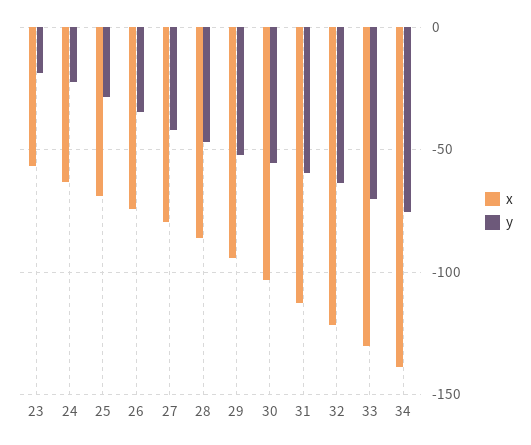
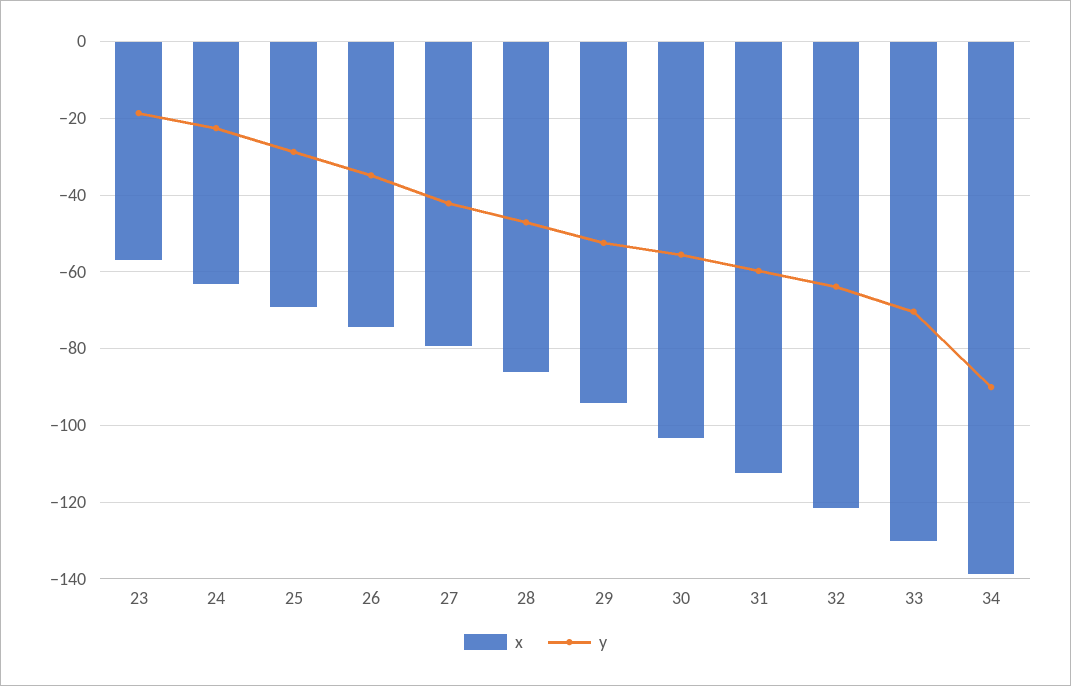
y, 34: -75 -> -90

